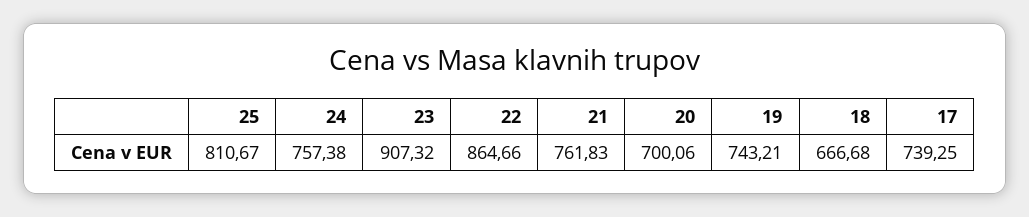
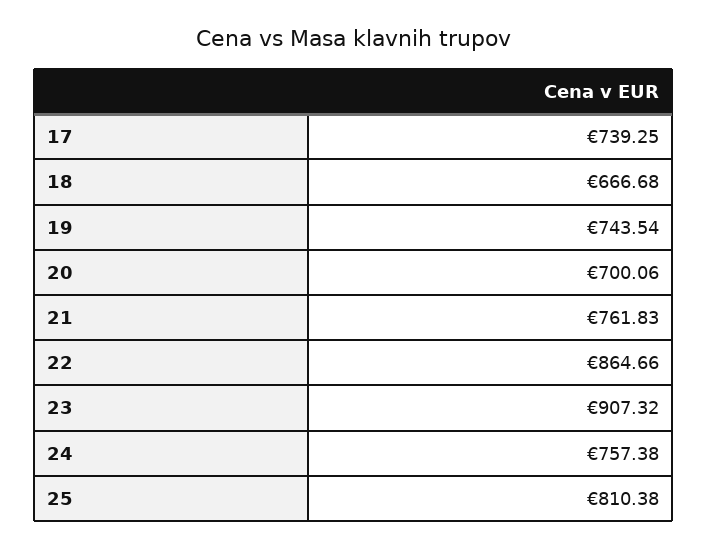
25: 810.67 -> 810.38
19: 743.21 -> 743.54

